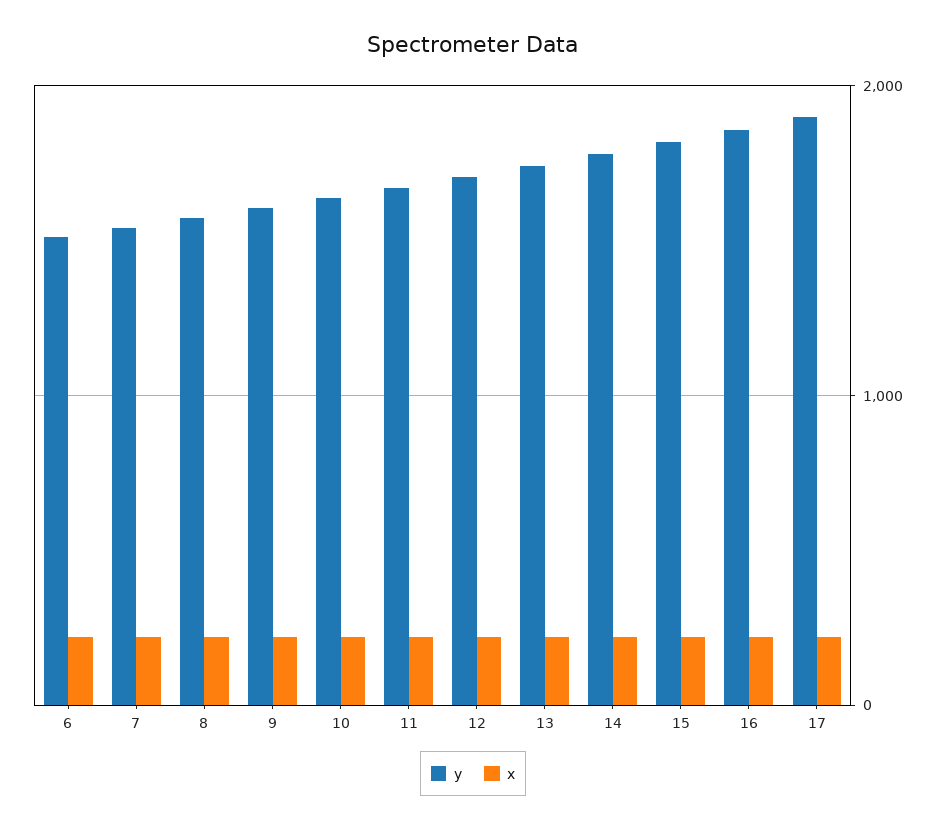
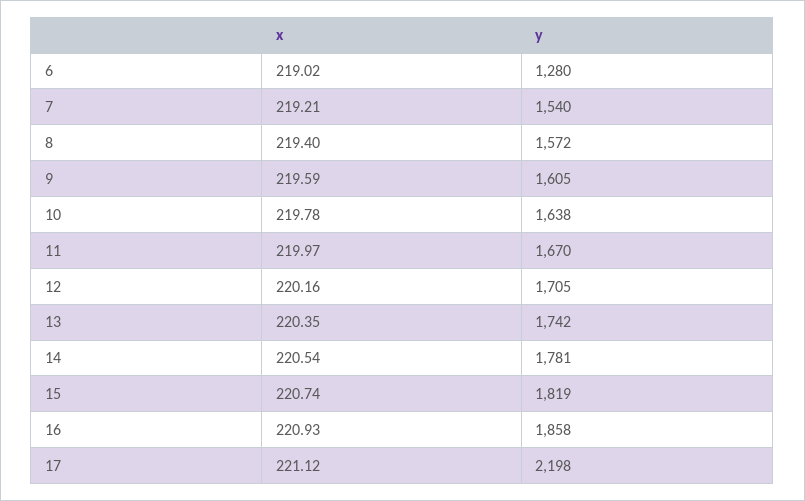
y, 6: 1500 -> 1280
y, 17: 1900 -> 2198

